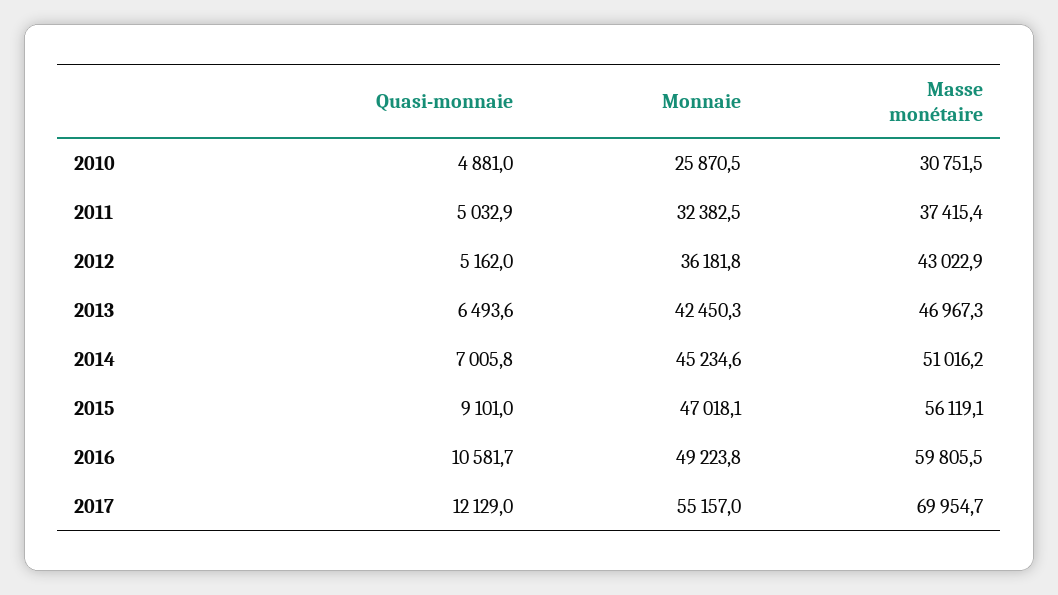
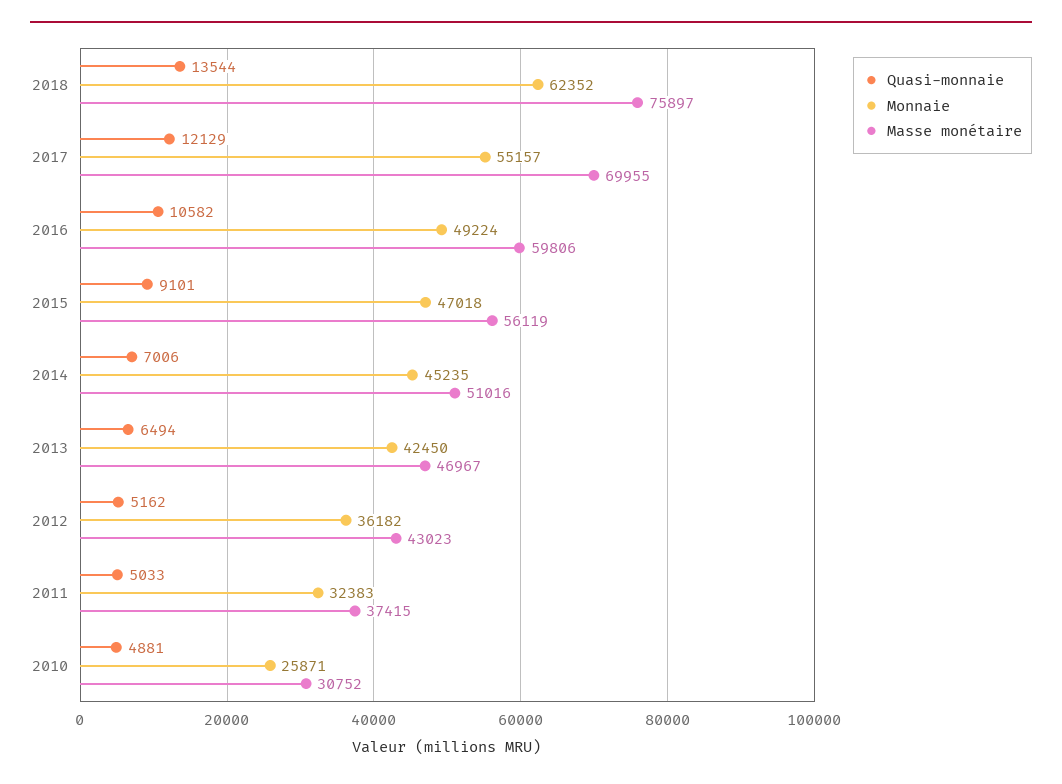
Quasi-monnaie, 2018: none -> 13544
Monnaie, 2018: none -> 62352
Masse monétaire, 2018: none -> 75897

